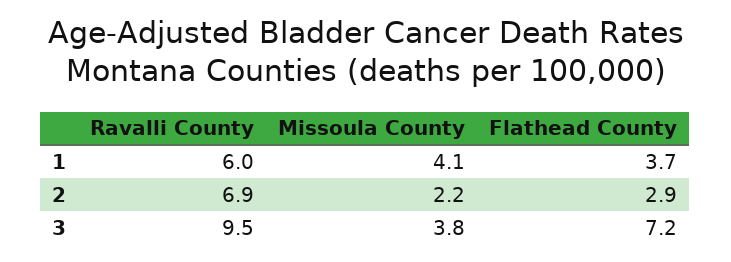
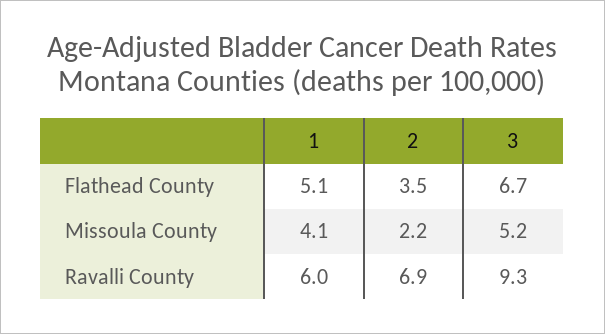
Flathead County, 1: 3.7 -> 5.1
Flathead County, 2: 2.9 -> 3.5
Ravalli County, 3: 9.5 -> 9.3
Missoula County, 3: 3.8 -> 5.2
Flathead County, 3: 7.2 -> 6.7

